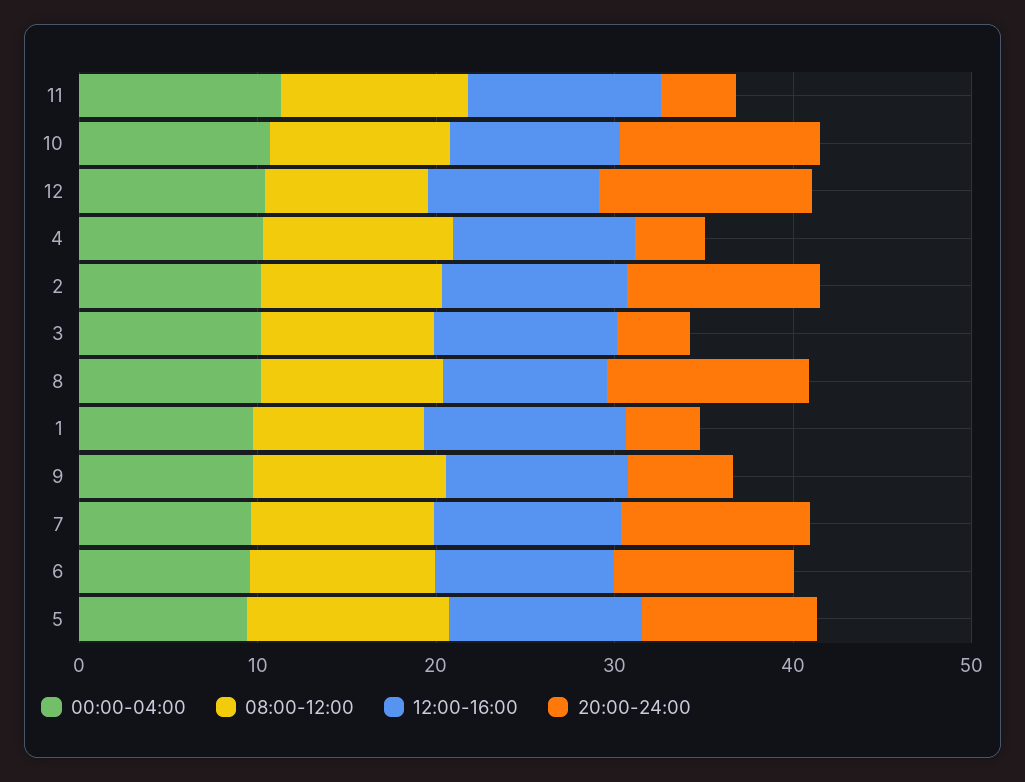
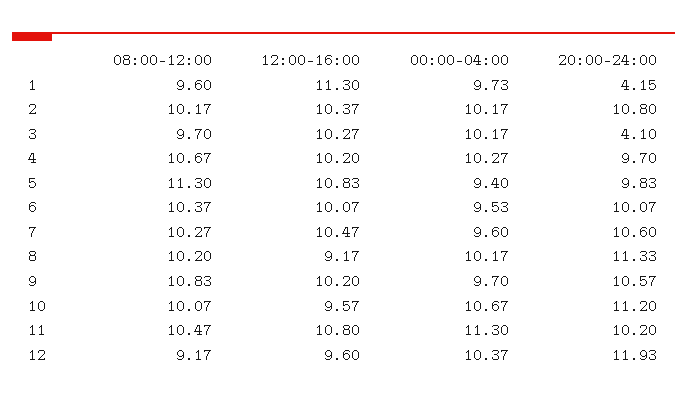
20:00-24:00, 11: 4 -> 10.2
20:00-24:00, 4: 4 -> 9.7
20:00-24:00, 9: 6 -> 10.57

